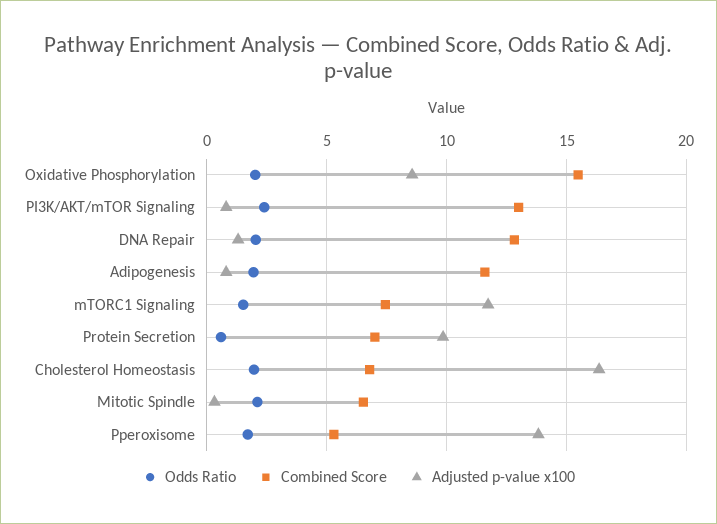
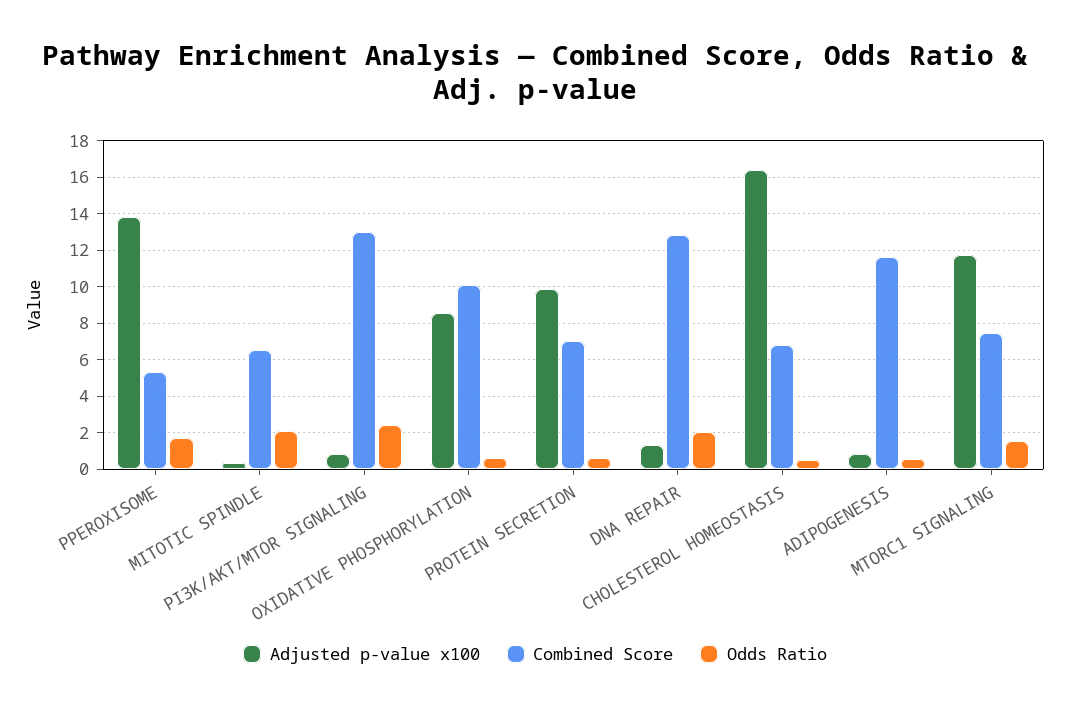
Odds Ratio, Oxidative Phosphorylation: 2 -> 0.5
Combined Score, Oxidative Phosphorylation: 15.5 -> 10
Odds Ratio, Adipogenesis: 2 -> 0.5
Odds Ratio, Cholesterol Homeostasis: 2 -> 0.5

